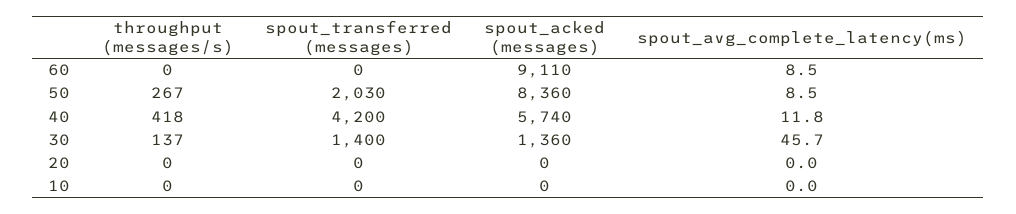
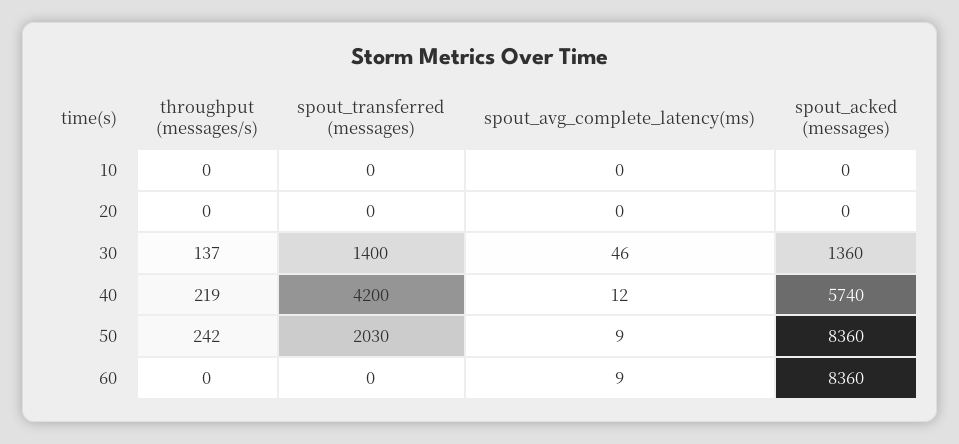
spout_acked (messages), 60: 9110 -> 8360
throughput (messages/s), 50: 267 -> 242
throughput (messages/s), 40: 418 -> 219

